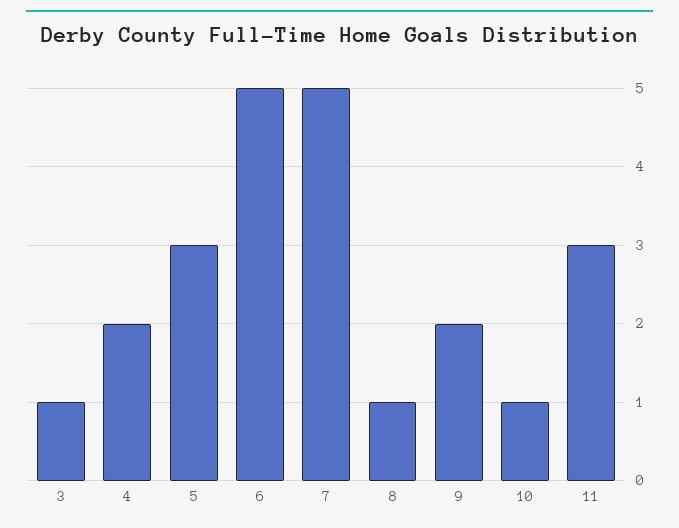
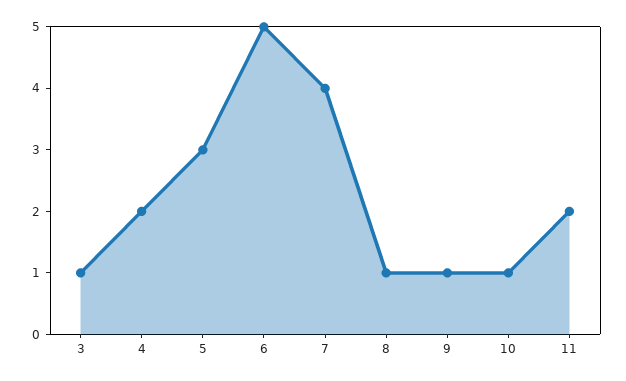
7: 5 -> 4
9: 2 -> 1
11: 3 -> 2

